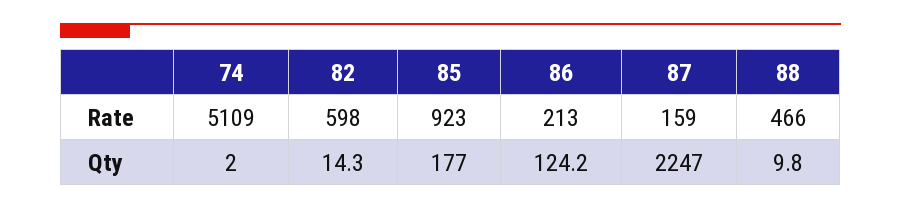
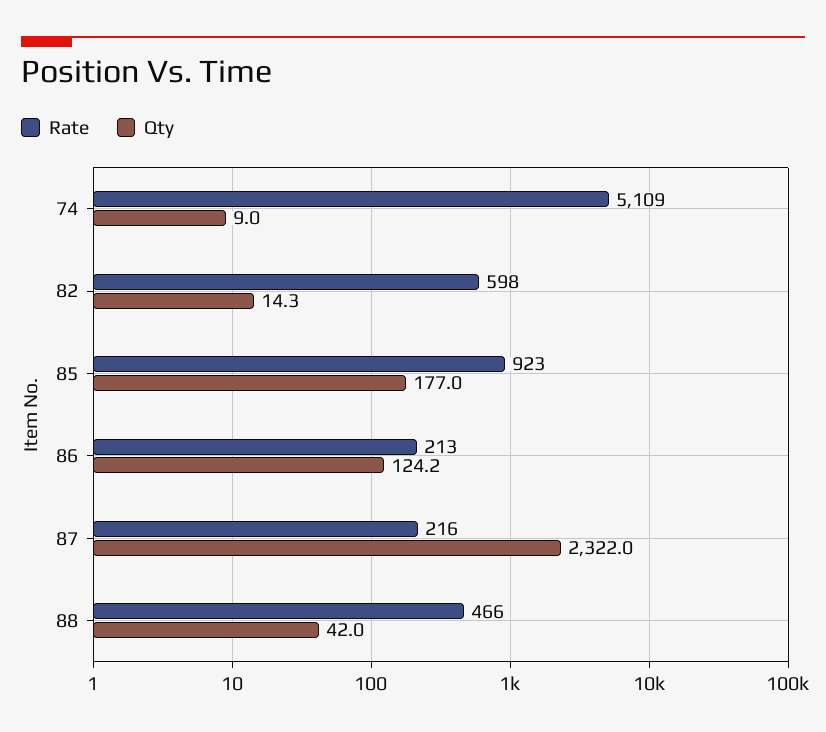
Rate, 87: 159 -> 216
Qty, 74: 2 -> 9
Qty, 87: 2247 -> 2322
Qty, 88: 9.8 -> 42

